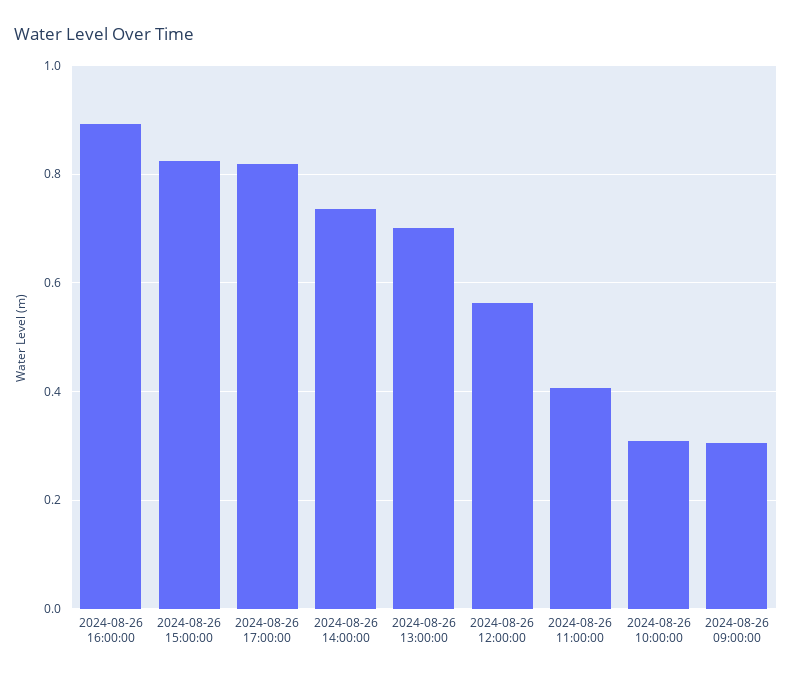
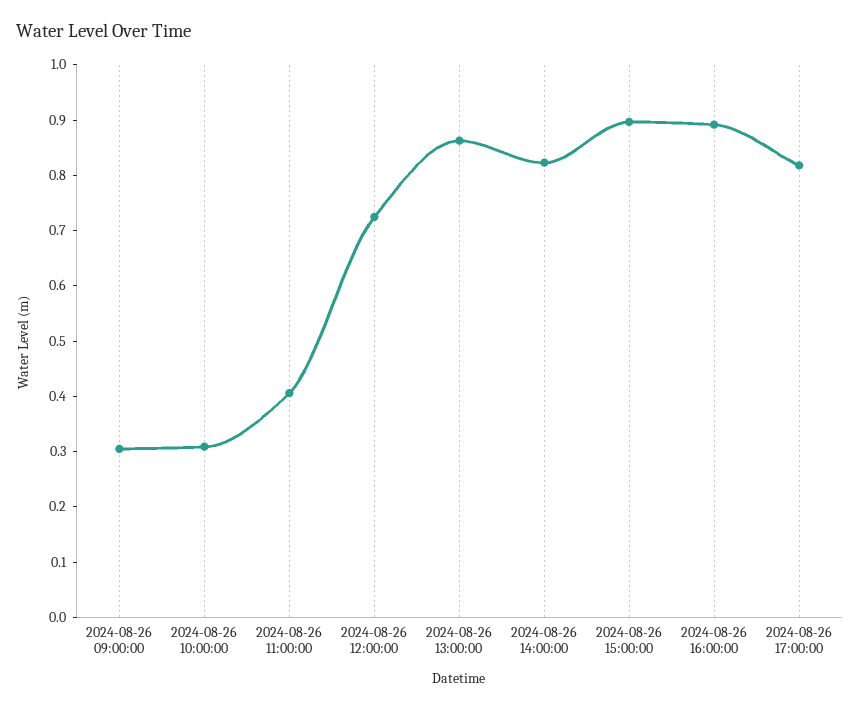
2024-08-26 15:00:00: 0.82 -> 0.9
2024-08-26 14:00:00: 0.74 -> 0.82
2024-08-26 13:00:00: 0.7 -> 0.86
2024-08-26 12:00:00: 0.56 -> 0.72

